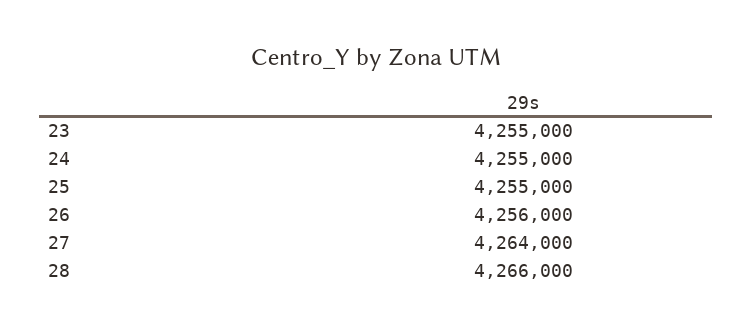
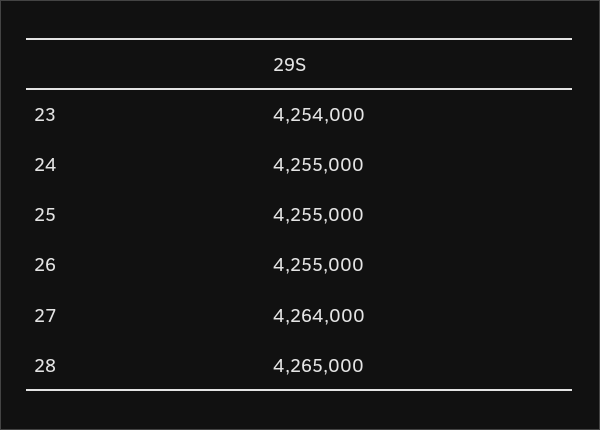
23: 4255000 -> 4254000
26: 4256000 -> 4255000
28: 4266000 -> 4265000

